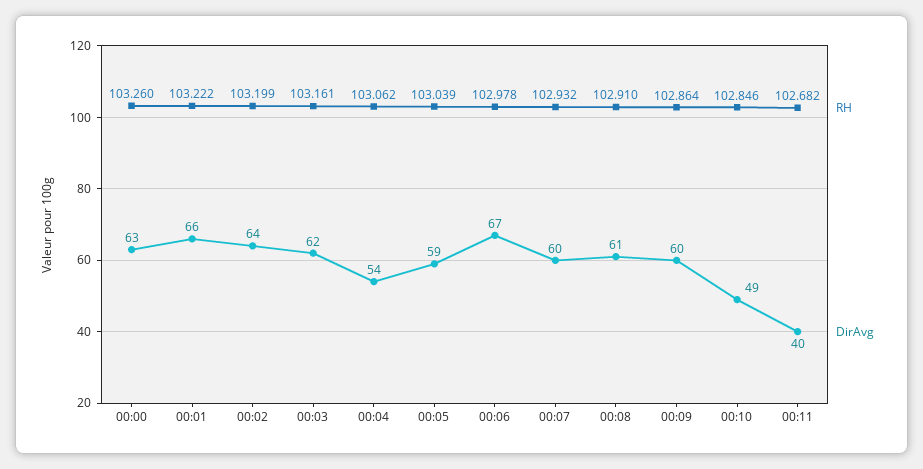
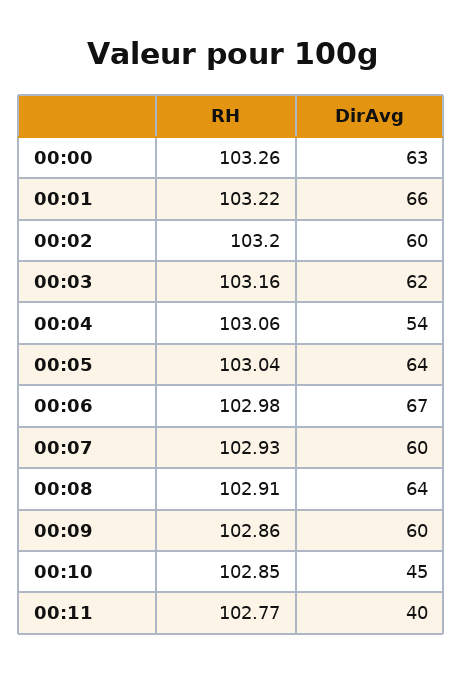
DirAvg, 00:02: 64 -> 60
DirAvg, 00:05: 59 -> 64
DirAvg, 00:08: 61 -> 64
DirAvg, 00:10: 49 -> 45
RH, 00:11: 102.682 -> 102.77

